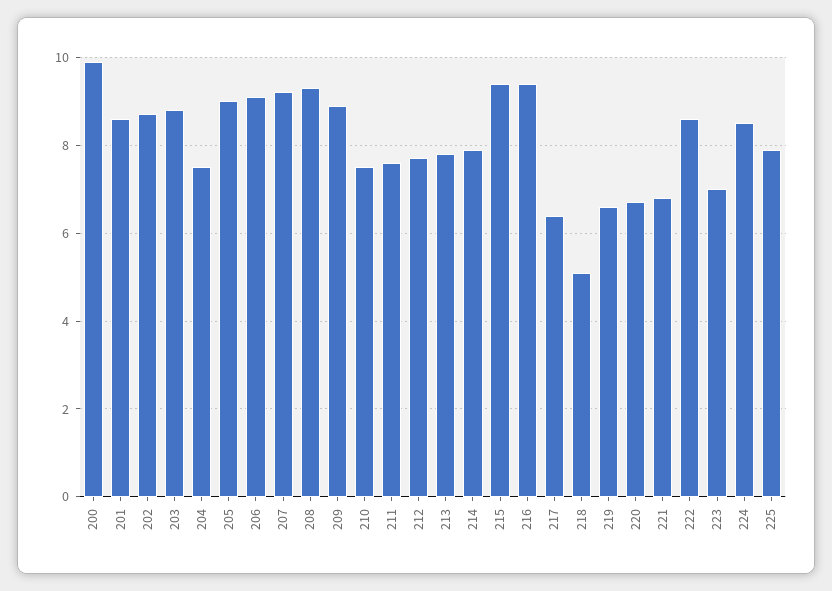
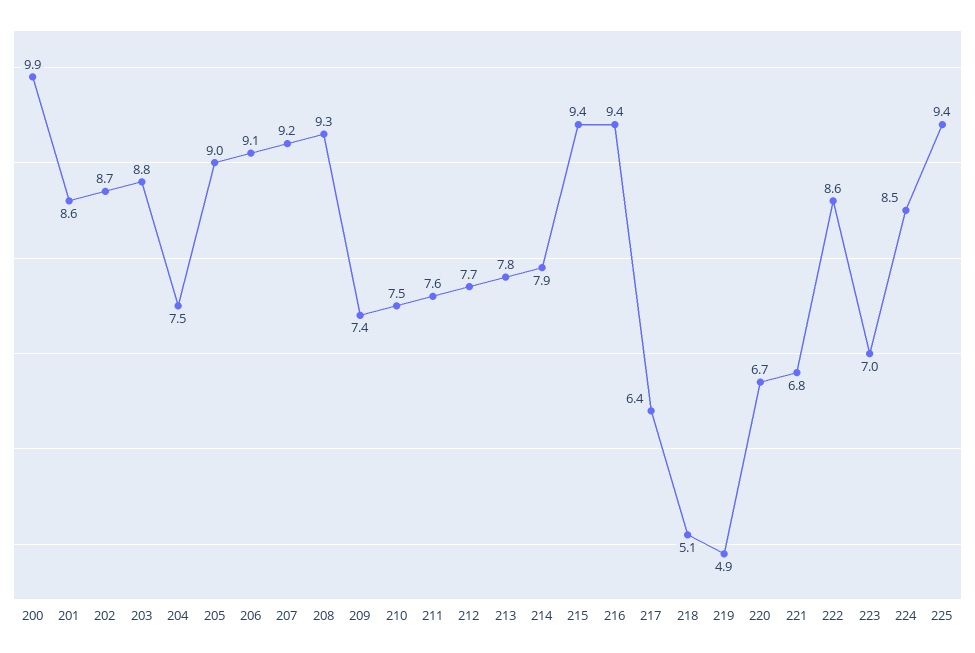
209: 9 -> 7.4
219: 6.5 -> 4.9
225: 8 -> 9.4

